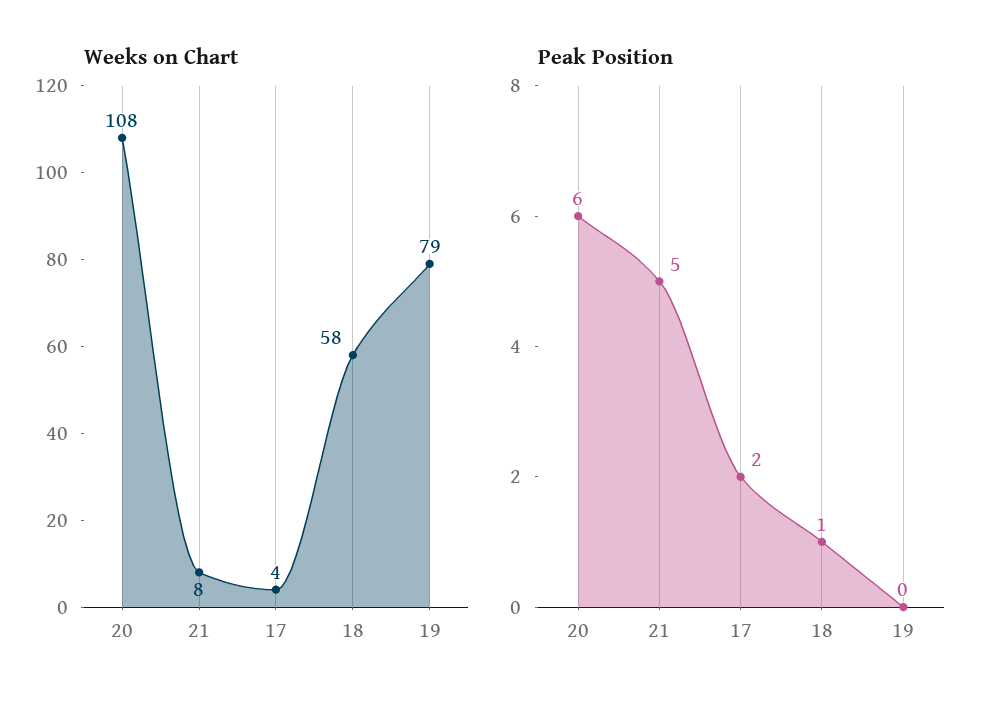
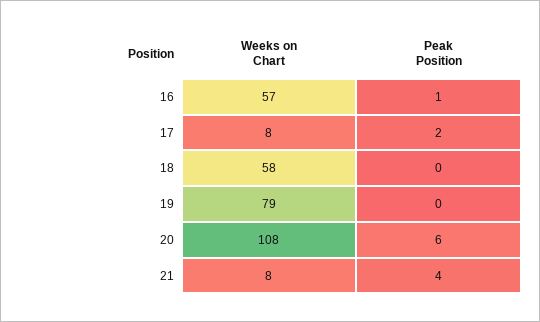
Weeks on Chart, 17: 4 -> 8
Peak Position, 21: 5 -> 4
Peak Position, 18: 1 -> 0
Weeks on Chart, 16: none -> 57
Peak Position, 16: none -> 1

